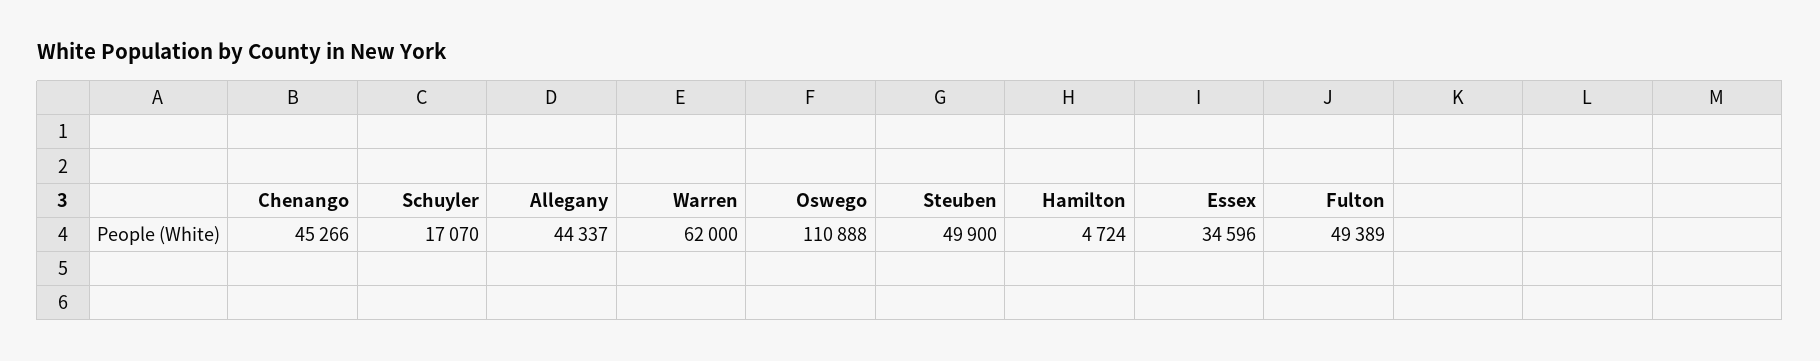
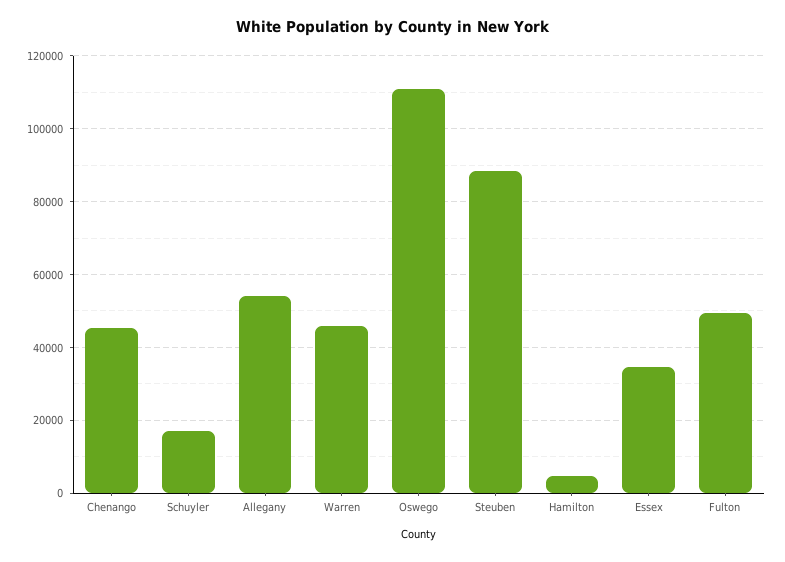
Allegany: 44337 -> 54000
Warren: 62000 -> 46000
Steuben: 49900 -> 88000

